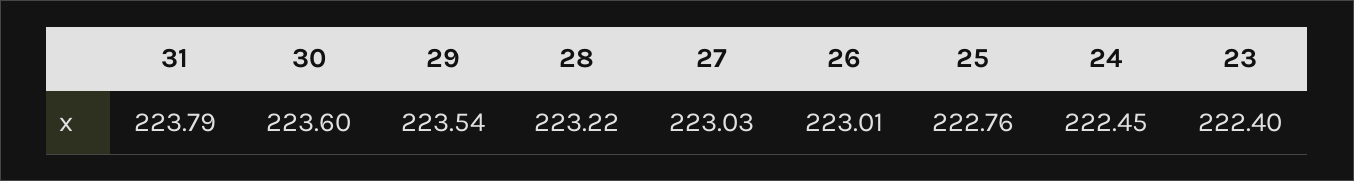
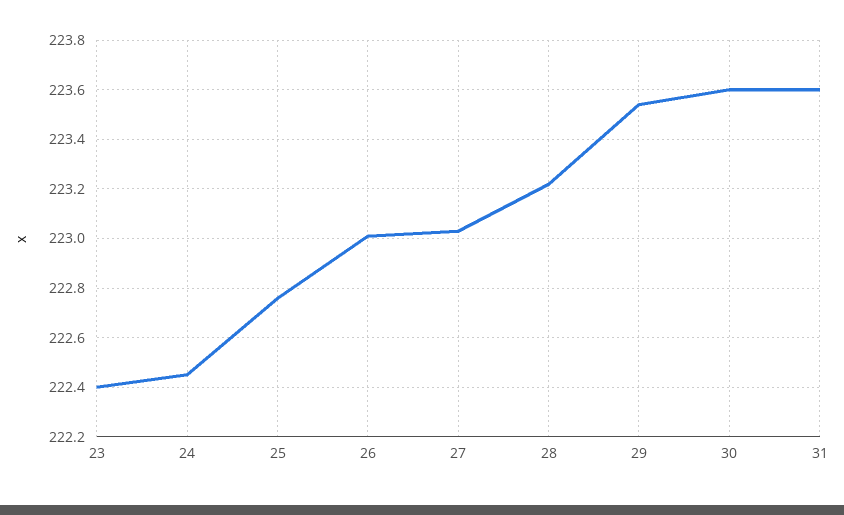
31: 223.79 -> 223.6

